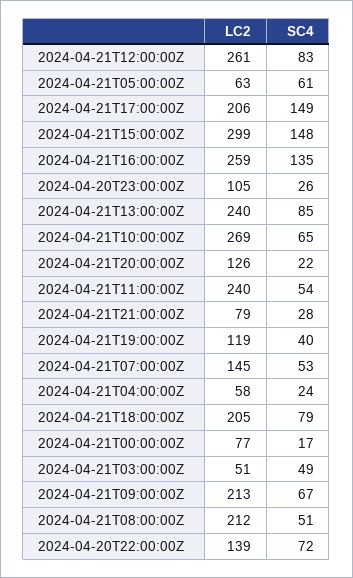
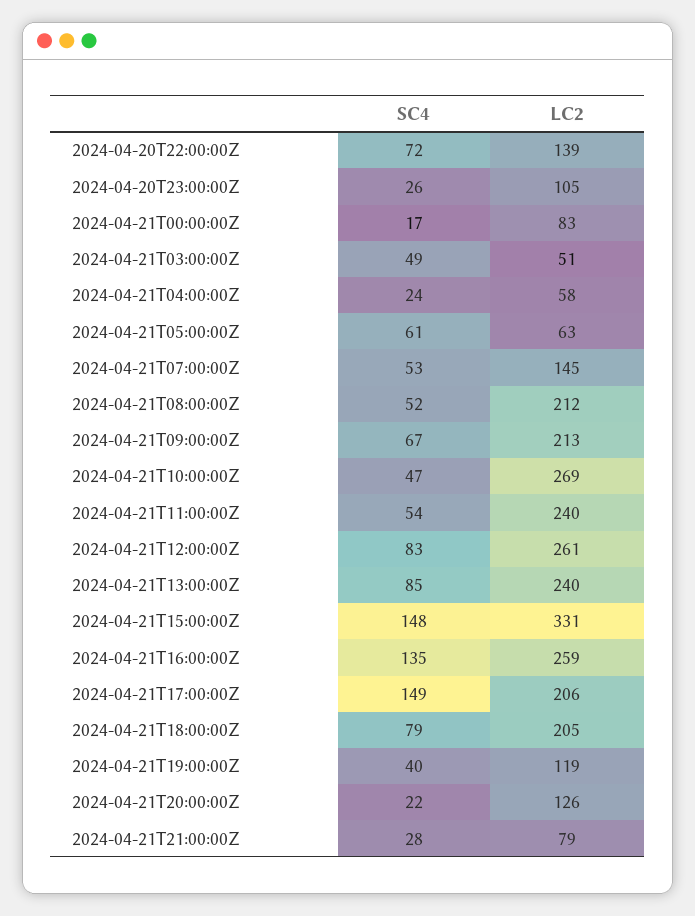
LC2, 2024-04-21T15:00:00Z: 299 -> 331
SC4, 2024-04-21T10:00:00Z: 65 -> 47
LC2, 2024-04-21T00:00:00Z: 77 -> 83
SC4, 2024-04-21T08:00:00Z: 51 -> 52

